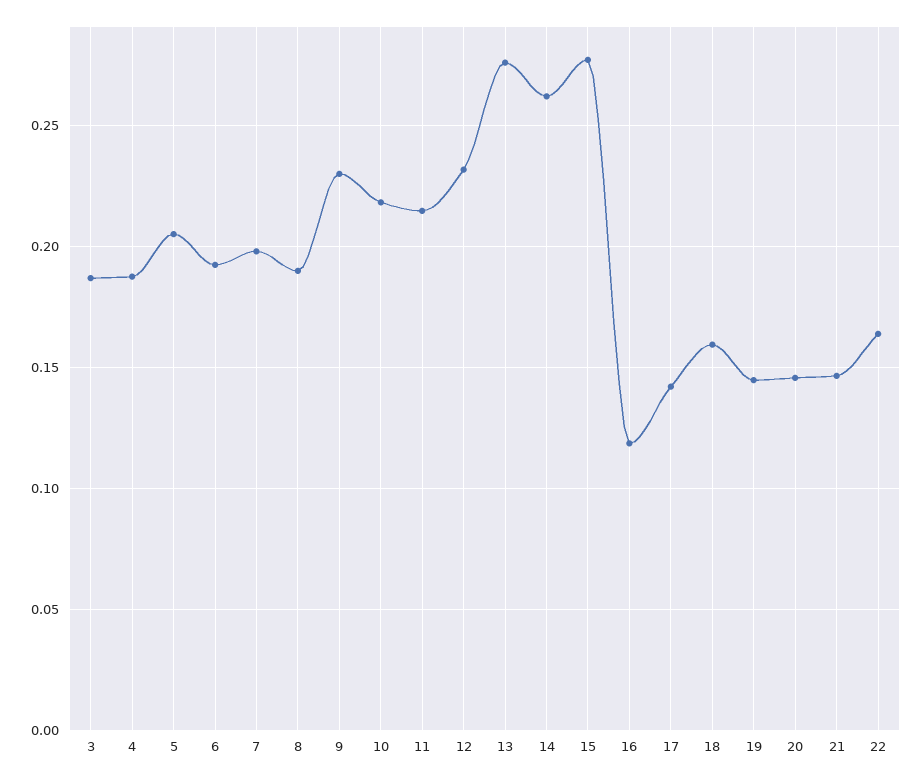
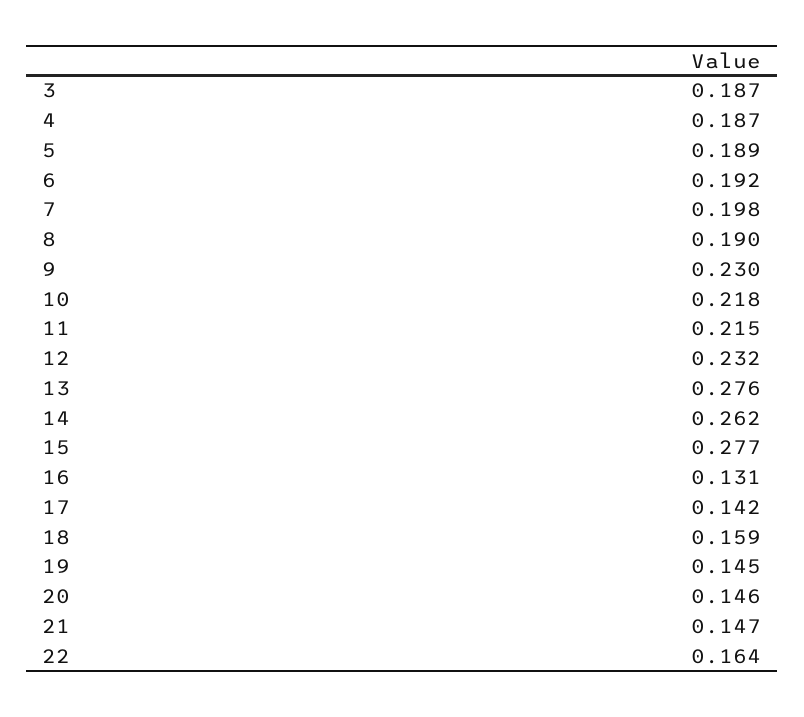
5: 0.205 -> 0.189
16: 0.12 -> 0.131

